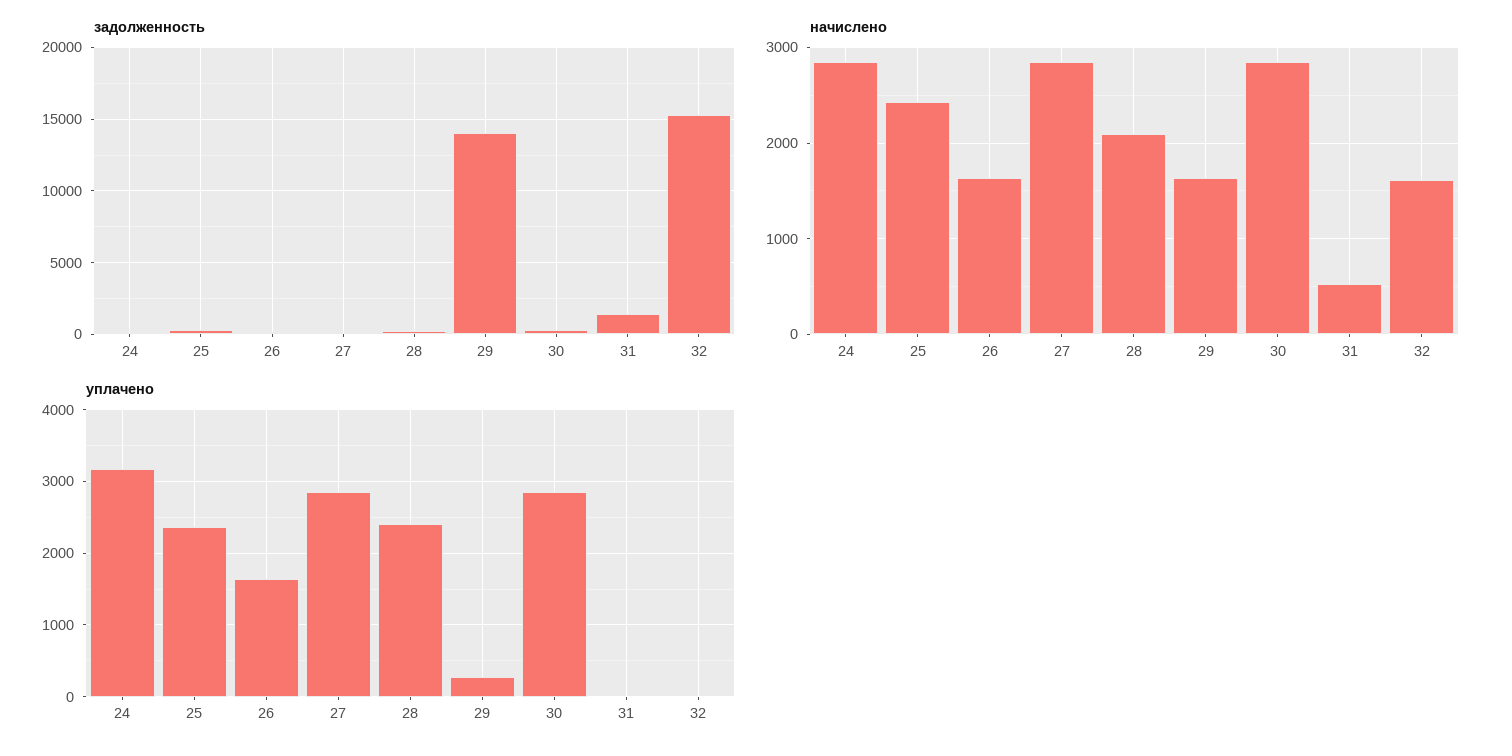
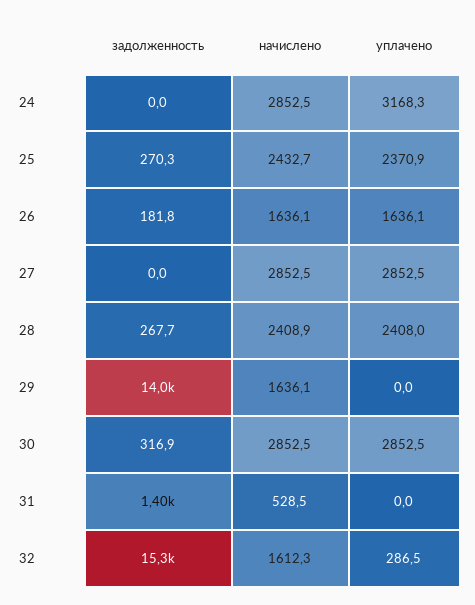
начислено, 28: 2100 -> 2408.9
уплачено, 29: 300 -> 0
уплачено, 32: 0 -> 286.5

